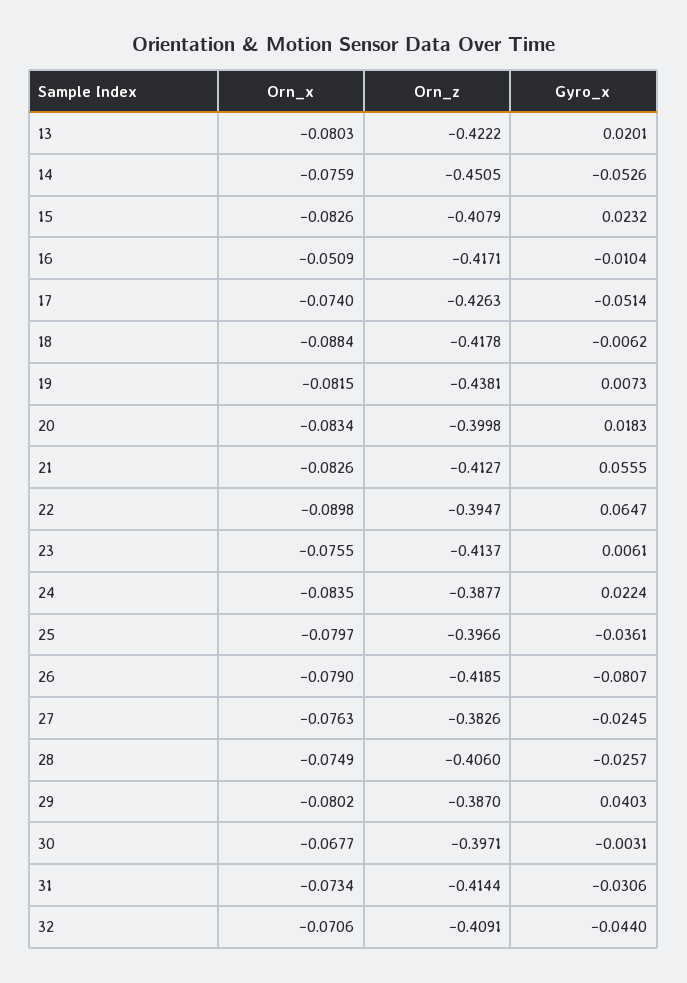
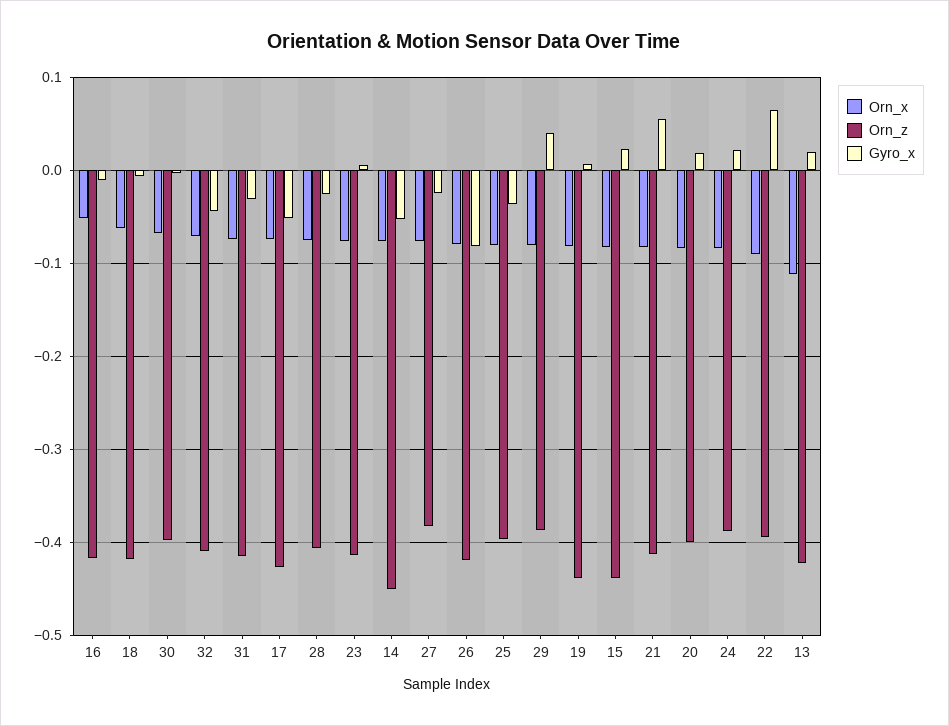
Orn_x, 13: -0.0803 -> -0.11
Orn_z, 15: -0.4079 -> -0.44
Orn_x, 18: -0.0884 -> -0.06

